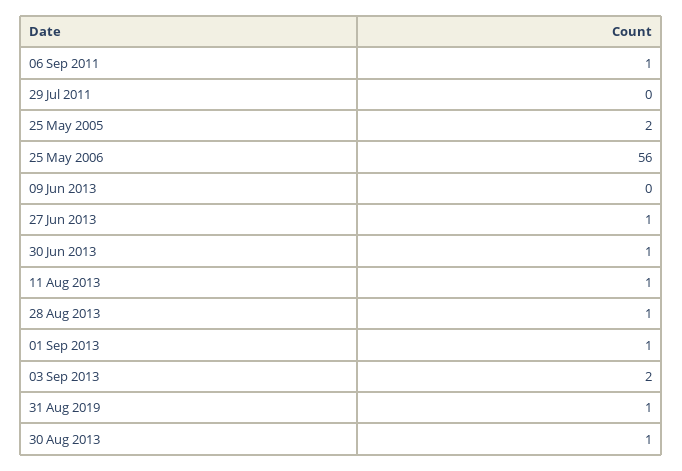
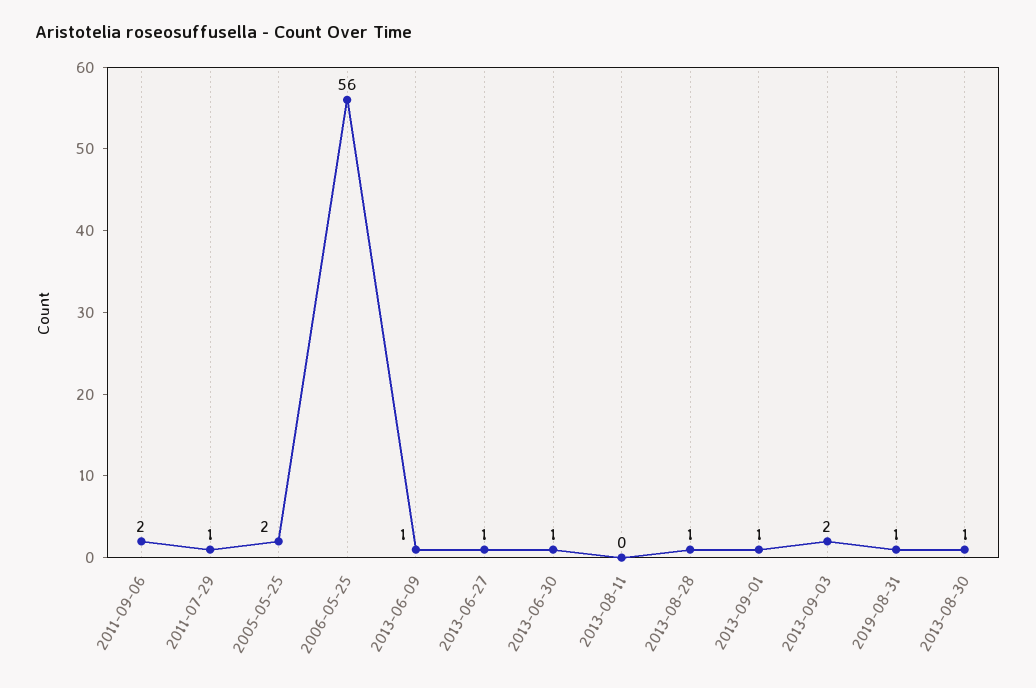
06 Sep 2011: 1 -> 2
29 Jul 2011: 0 -> 1
09 Jun 2013: 0 -> 1
11 Aug 2013: 1 -> 0

